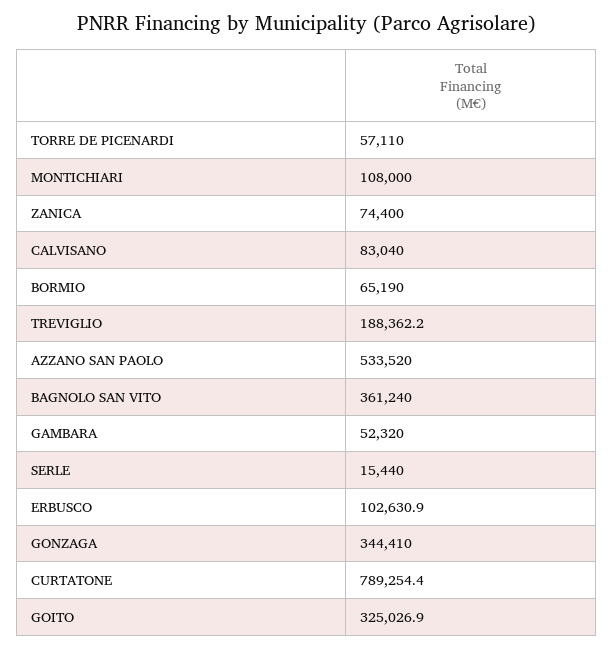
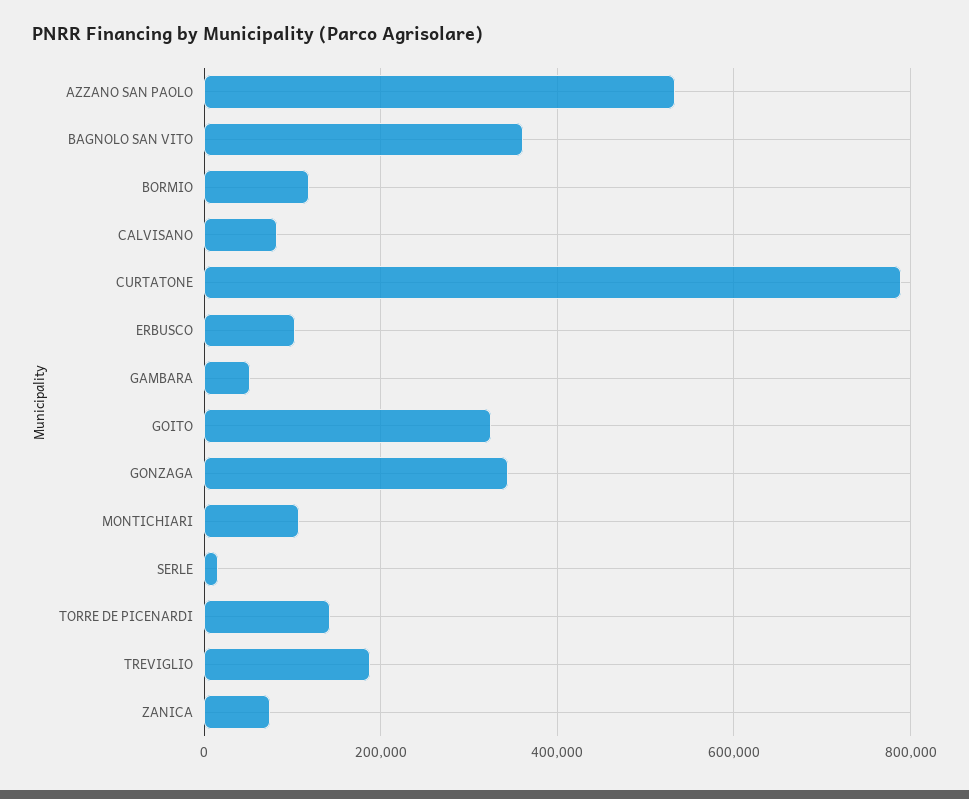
TORRE DE PICENARDI: 57110 -> 140000
BORMIO: 65190 -> 120000

